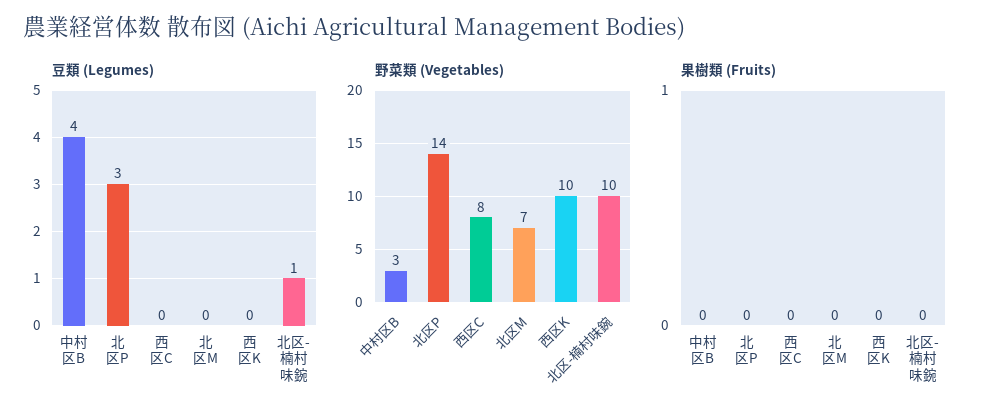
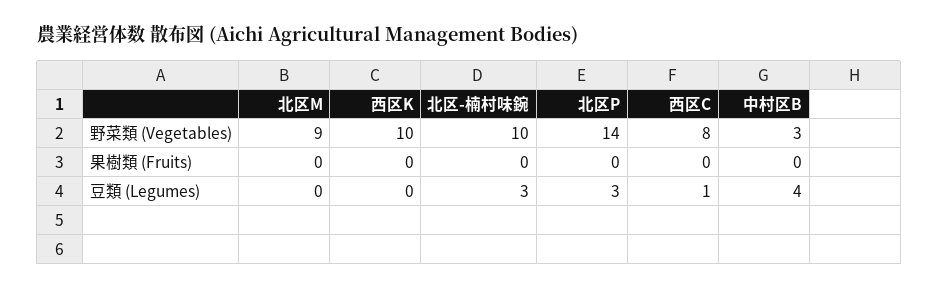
豆類 (Legumes), 西区C: 0 -> 1
豆類 (Legumes), 北区-楠村味鋺: 1 -> 3
野菜類 (Vegetables), 北区M: 7 -> 9

